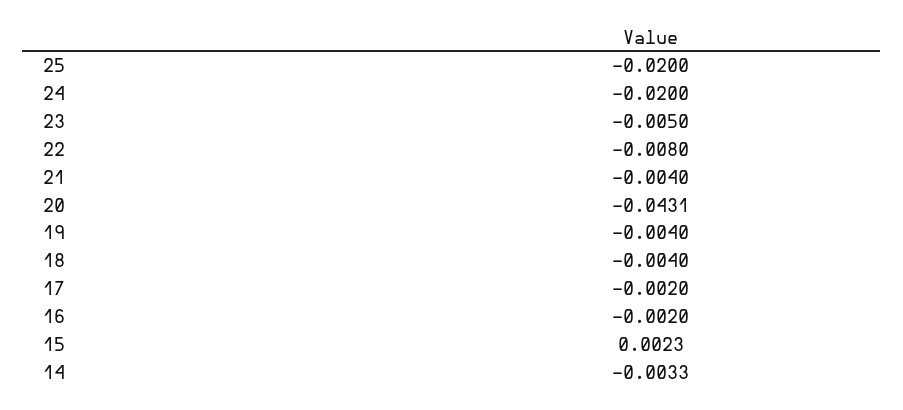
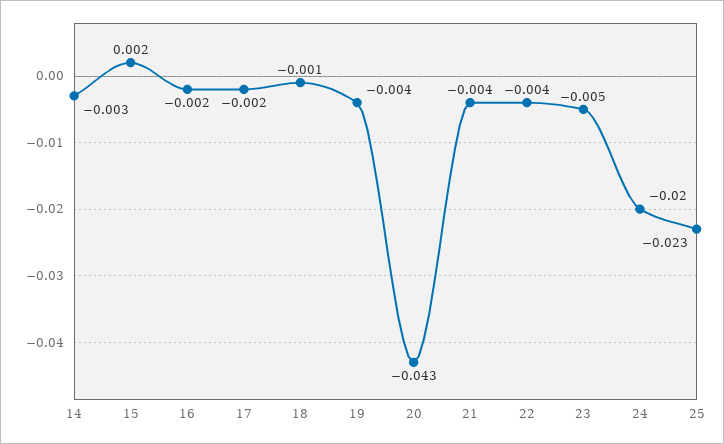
25: -0.02 -> -0.023
22: -0.008 -> -0.004
18: -0.004 -> -0.001

